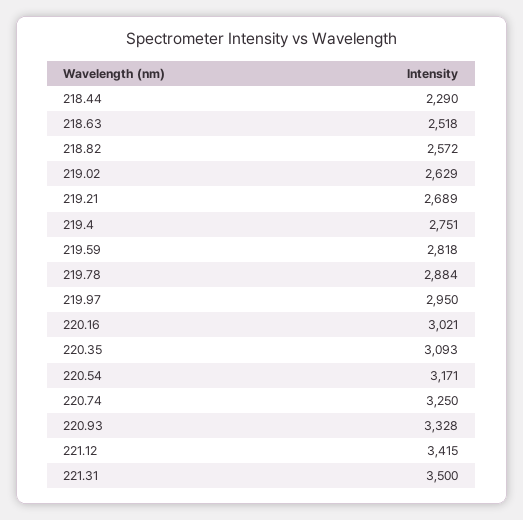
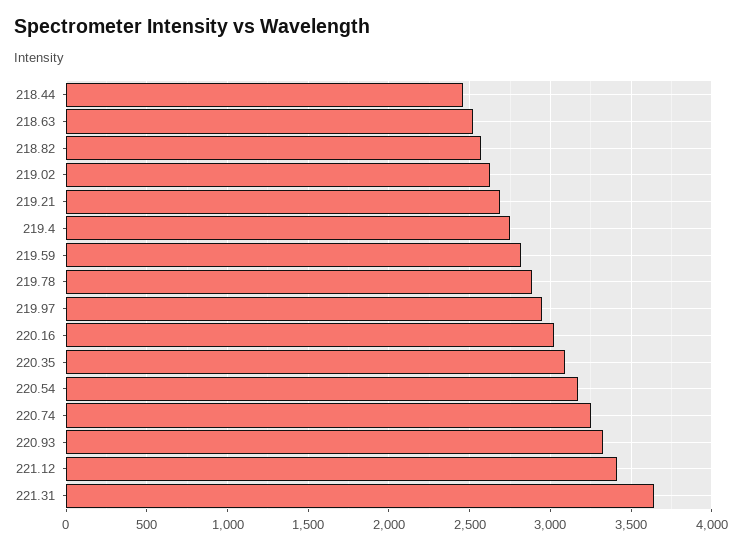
218.44: 2290 -> 2450
221.31: 3500 -> 3650

